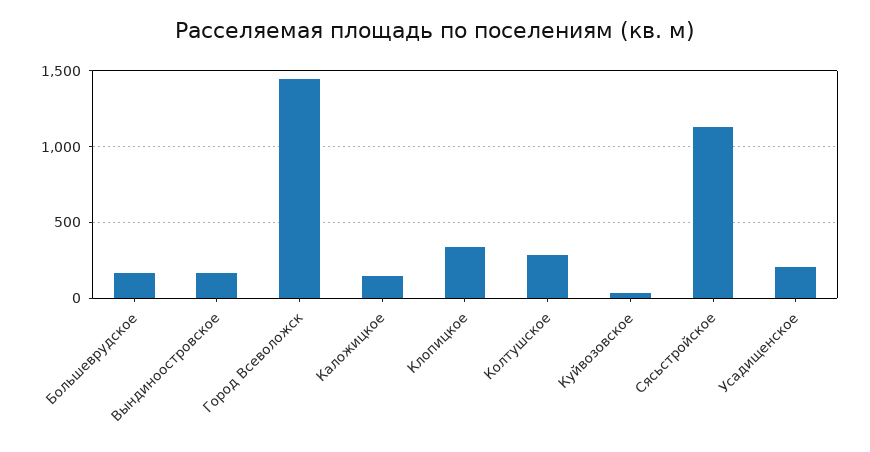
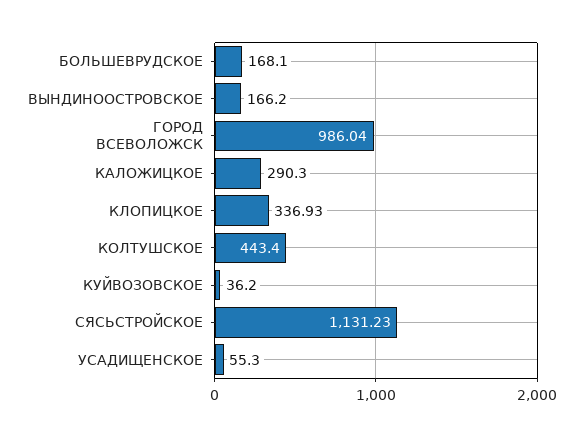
Город Всеволожск: 1450 -> 986.04
Каложицкое: 150 -> 290.3
Колтушское: 300 -> 443.4
Усадищенское: 200 -> 55.3

